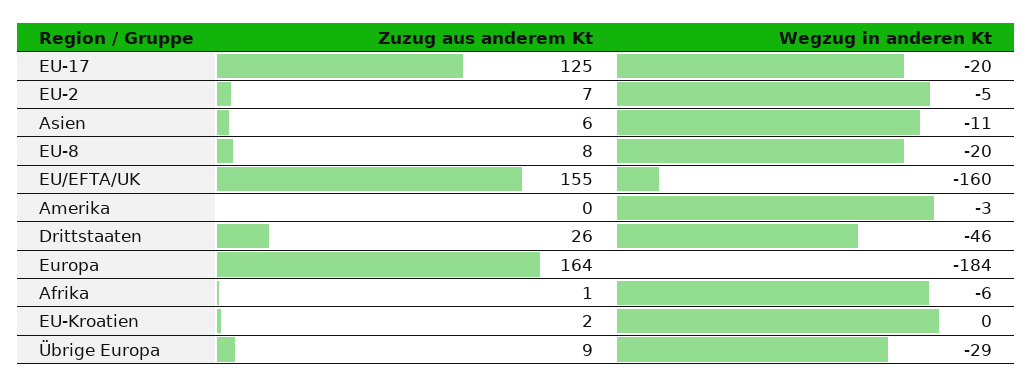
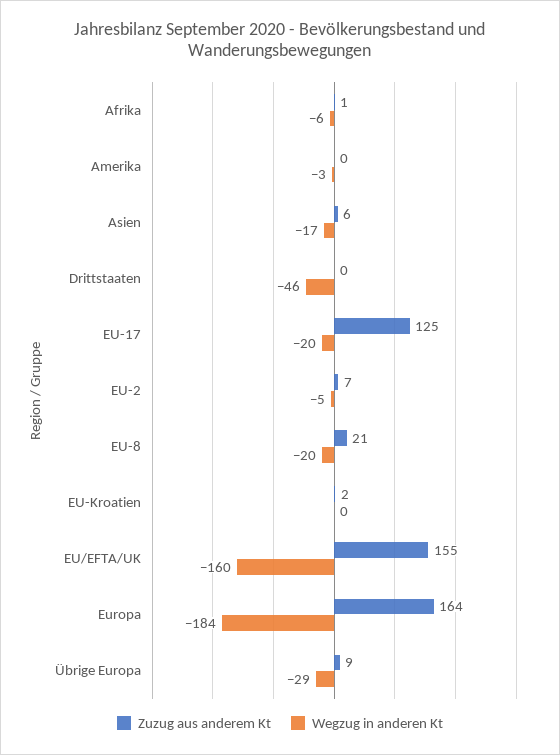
Wegzug in anderen Kt, Asien: -11 -> -17
Zuzug aus anderem Kt, EU-8: 8 -> 21
Zuzug aus anderem Kt, Drittstaaten: 26 -> 0

